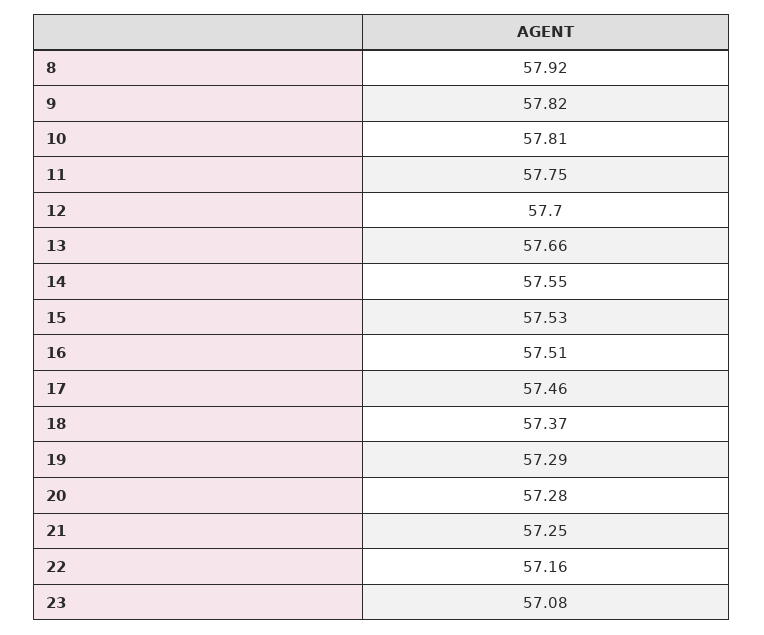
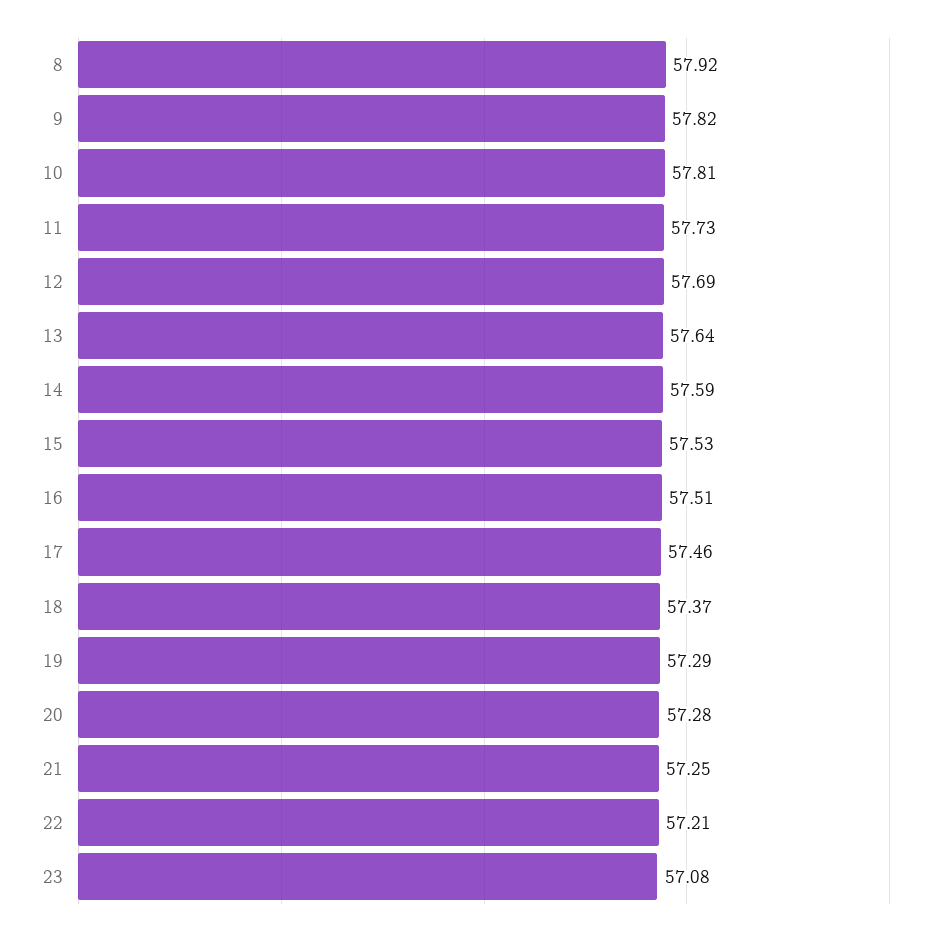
11: 57.75 -> 57.73
12: 57.7 -> 57.69
13: 57.66 -> 57.64
14: 57.55 -> 57.59
22: 57.16 -> 57.21

